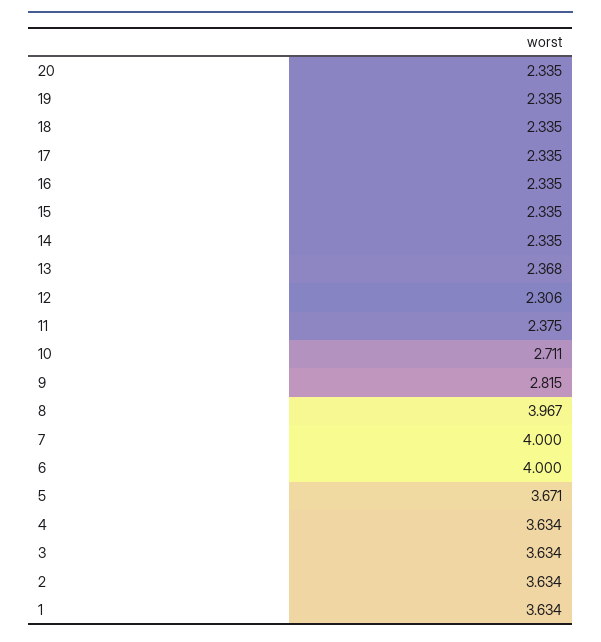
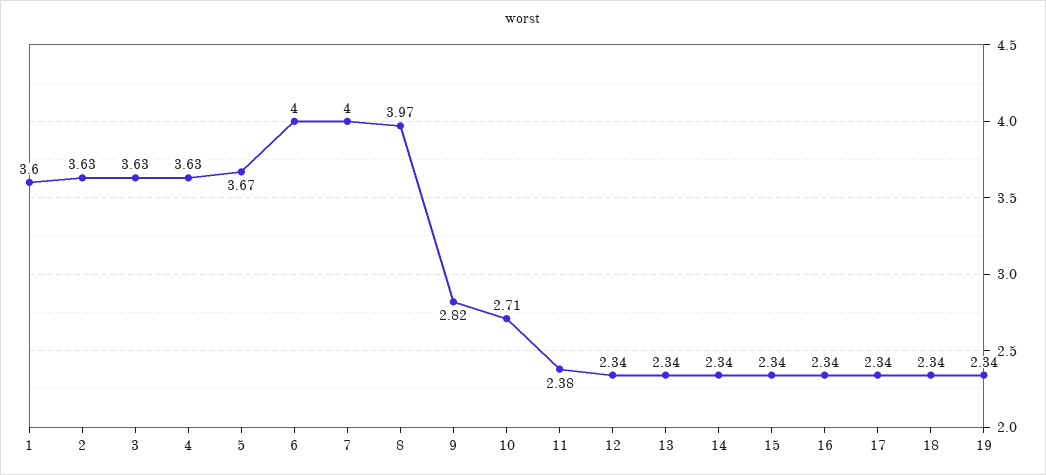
20: 2.335 -> none
13: 2.368 -> 2.34
12: 2.306 -> 2.34
1: 3.634 -> 3.6

